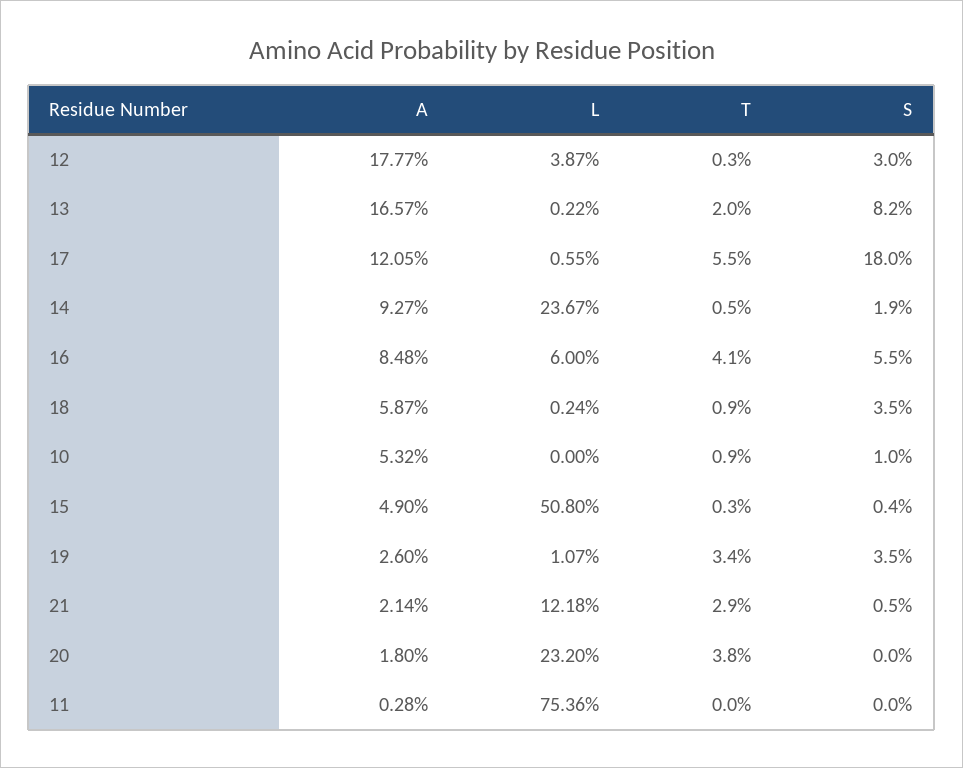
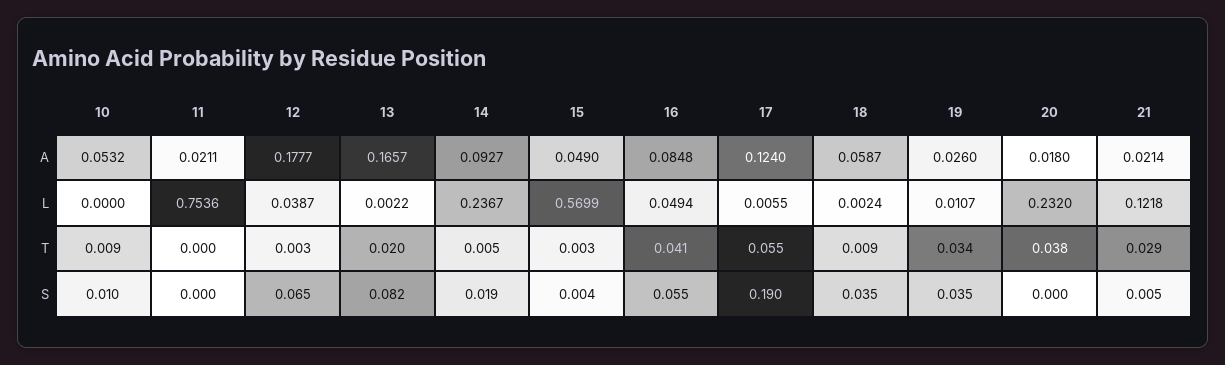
S, 12: 0.03 -> 0.065
A, 17: 0.1205 -> 0.124
S, 17: 0.18 -> 0.19
L, 16: 0.06 -> 0.0494
L, 15: 0.508 -> 0.5699
A, 11: 0.0028 -> 0.0211

